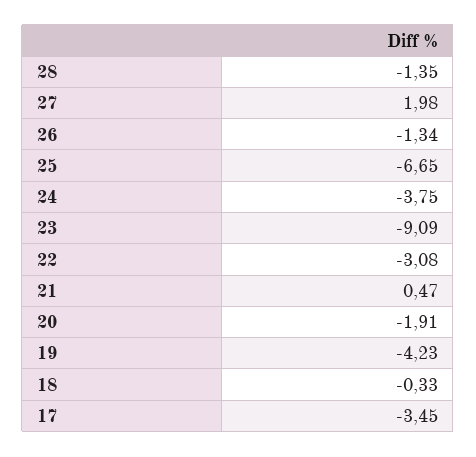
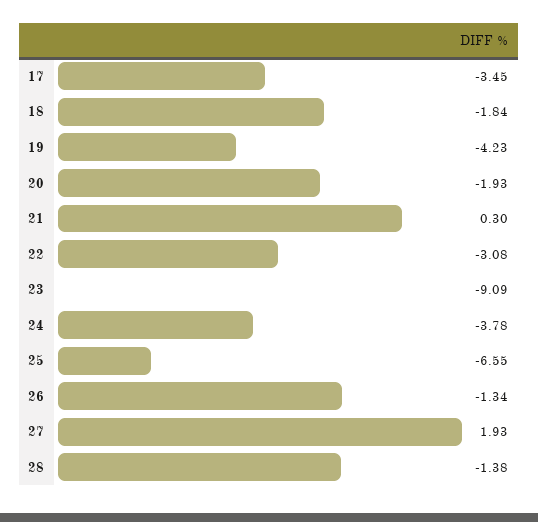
28: -1.35 -> -1.38
27: 1.98 -> 1.93
25: -6.65 -> -6.55
24: -3.75 -> -3.78
21: 0.47 -> 0.3
20: -1.91 -> -1.93
18: -0.33 -> -1.84

